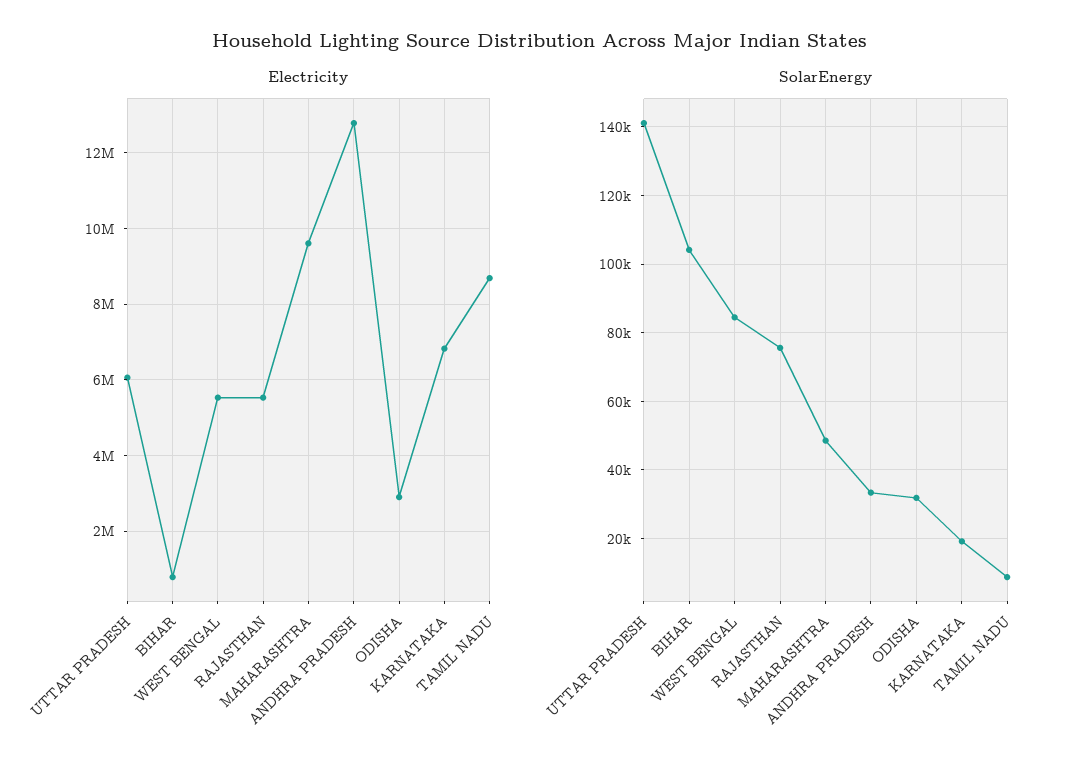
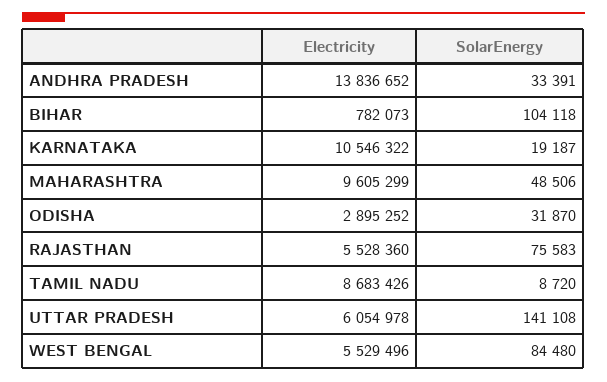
Electricity, ANDHRA PRADESH: 12800000 -> 13836652
Electricity, KARNATAKA: 6800000 -> 10546322

